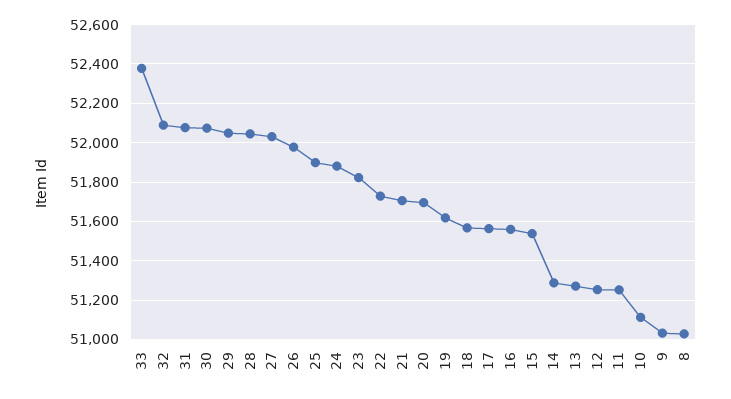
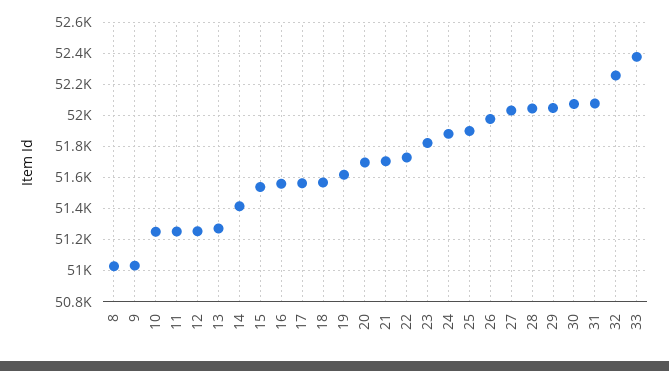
32: 52100 -> 52250
14: 51300 -> 51400
10: 51100 -> 51250

